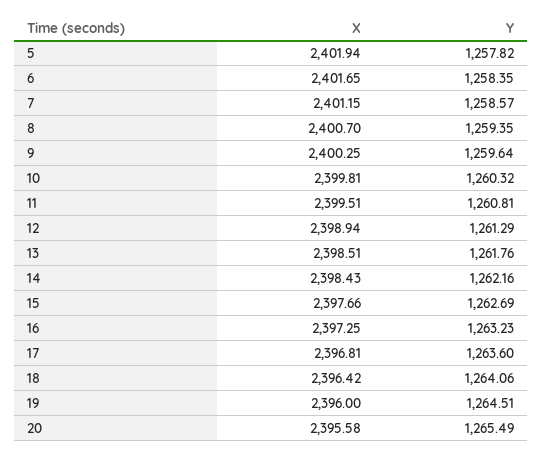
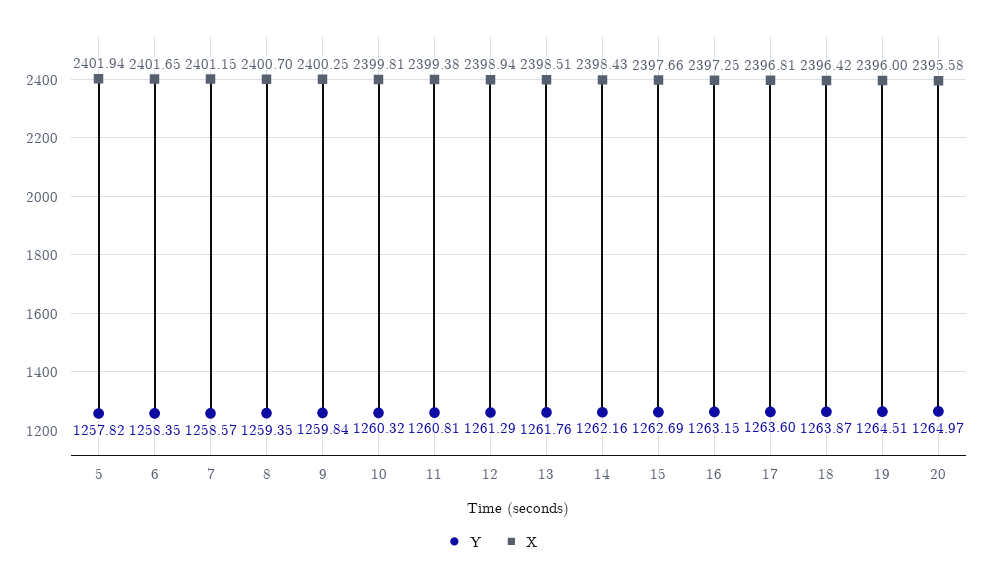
Y, 9: 1259.64 -> 1259.84
X, 11: 2399.51 -> 2399.38
Y, 16: 1263.23 -> 1263.15
Y, 18: 1264.06 -> 1263.87
Y, 20: 1265.49 -> 1264.97

